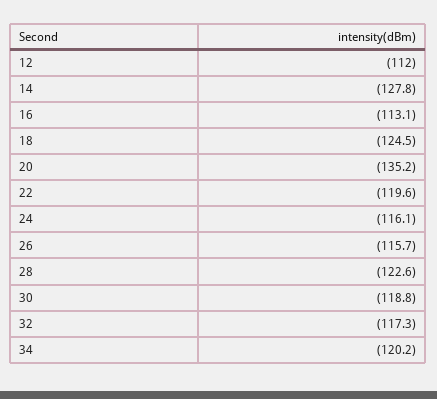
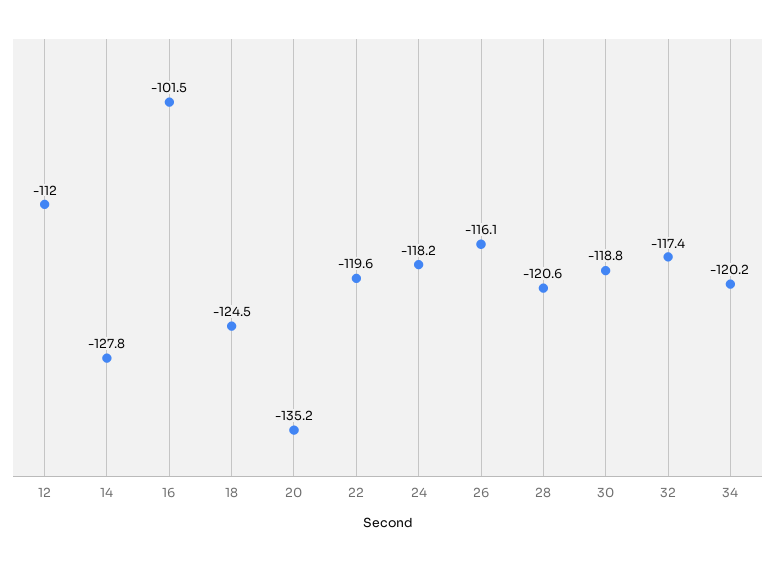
16: -113.1 -> -101.5
24: -116.1 -> -118.2
26: -115.7 -> -116.1
28: -122.6 -> -120.6
32: -117.3 -> -117.4

